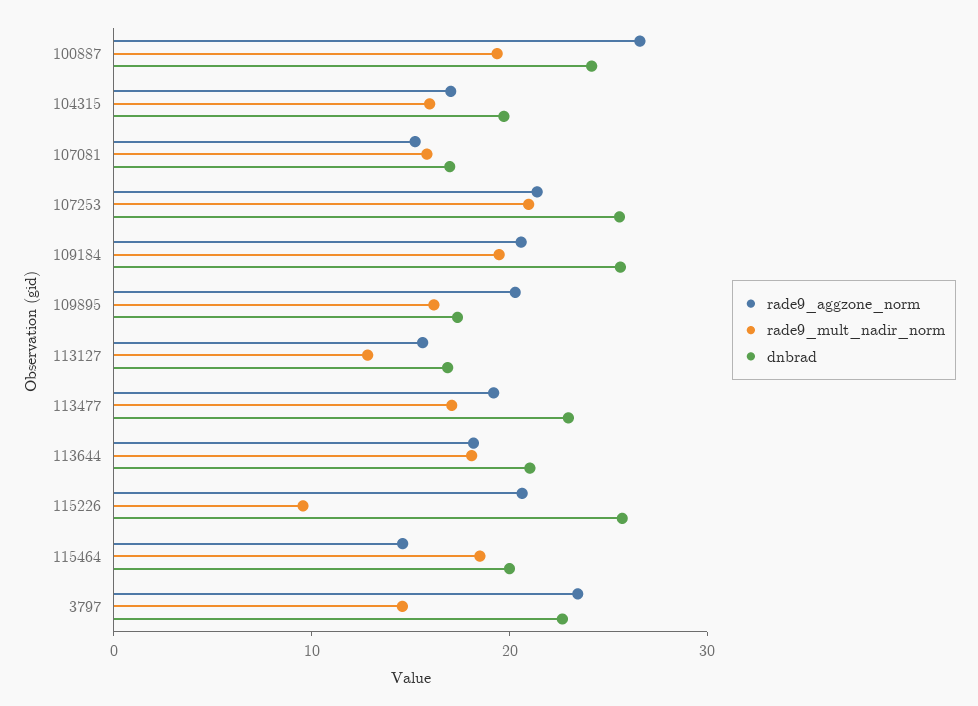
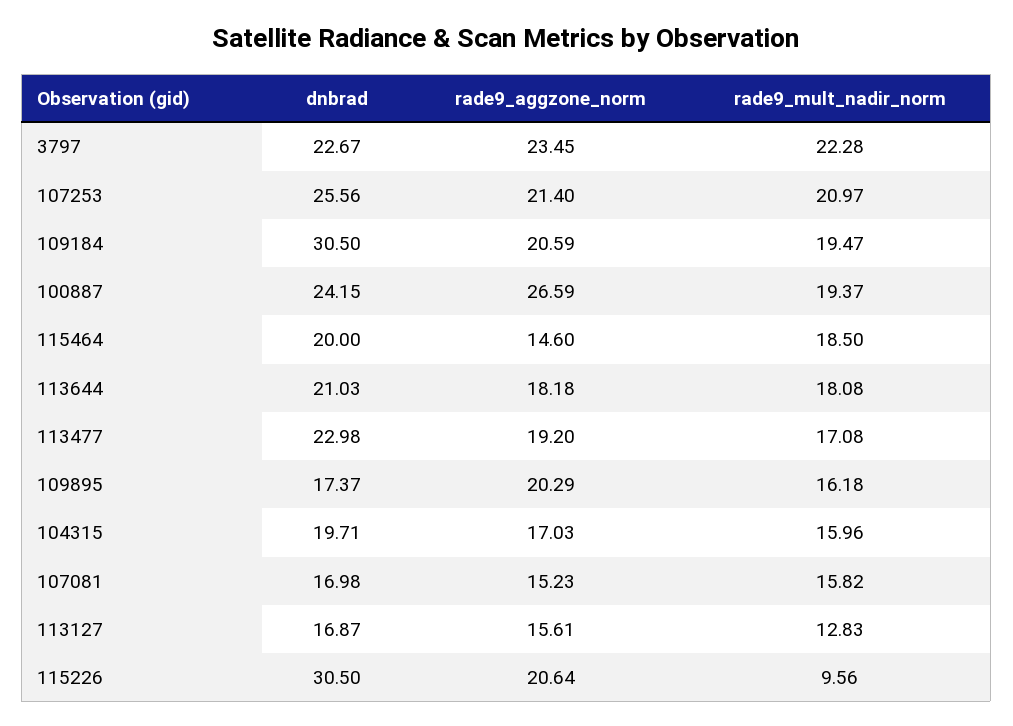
dnbrad, 109184: 26 -> 30.5
dnbrad, 115226: 26 -> 30.5
rade9_mult_nadir_norm, 3797: 14 -> 22.28

